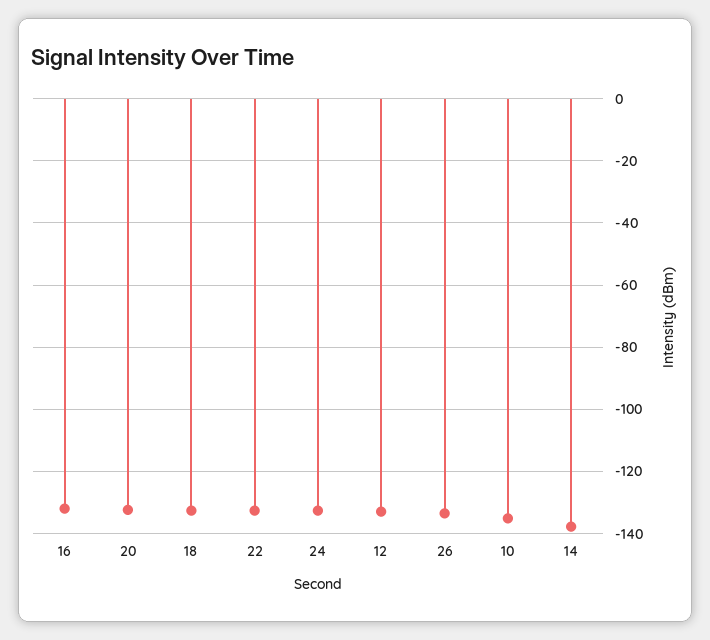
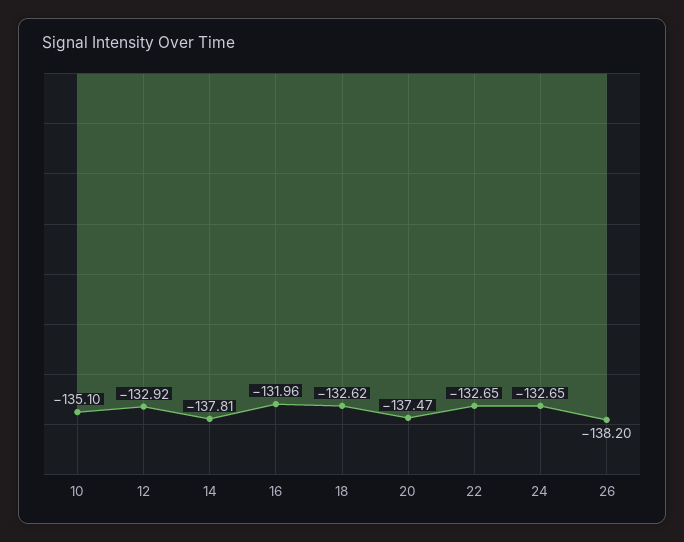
20: -132 -> -137.47
26: -134 -> -138.2

